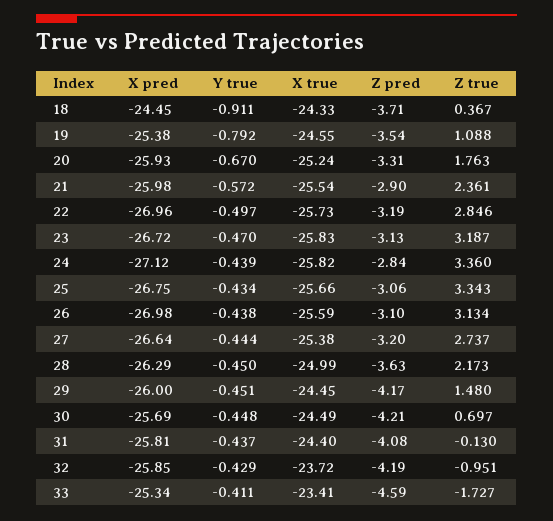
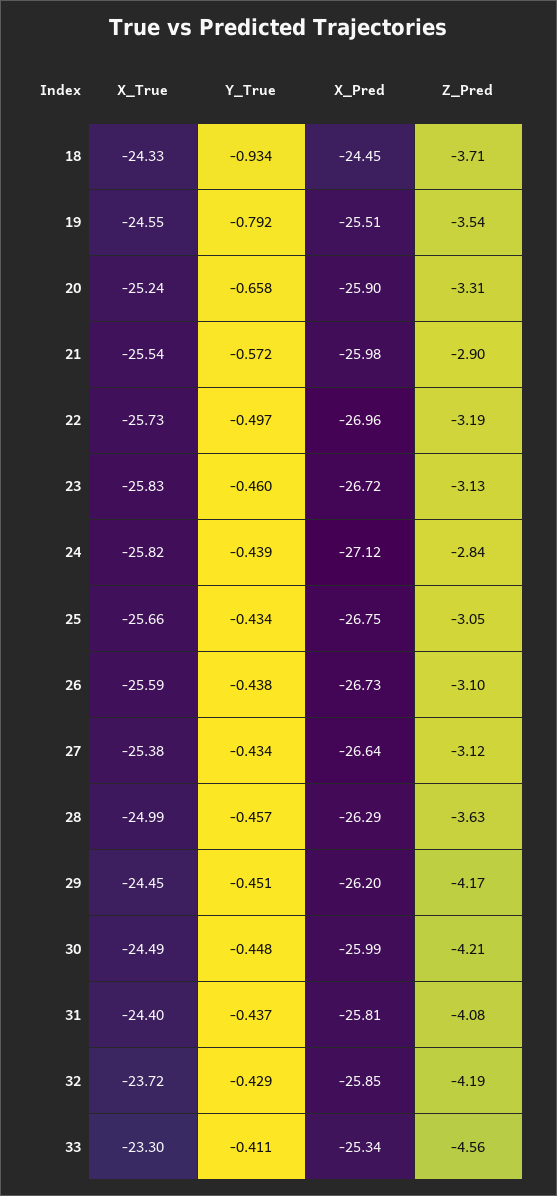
Y true, 18: -0.911 -> -0.934
Z true, 18: 0.367 -> none
X pred, 19: -25.38 -> -25.51
Z true, 19: 1.088 -> none
X pred, 20: -25.93 -> -25.9
Y true, 20: -0.67 -> -0.658
Z true, 20: 1.763 -> none
Z true, 21: 2.361 -> none
Z true, 22: 2.846 -> none
Y true, 23: -0.47 -> -0.46
Z true, 23: 3.187 -> none
Z true, 24: 3.36 -> none
Z pred, 25: -3.06 -> -3.05
Z true, 25: 3.343 -> none
X pred, 26: -26.98 -> -26.73
Z true, 26: 3.134 -> none
Y true, 27: -0.444 -> -0.434
Z pred, 27: -3.2 -> -3.12
Z true, 27: 2.737 -> none
Y true, 28: -0.45 -> -0.457
Z true, 28: 2.173 -> none
X pred, 29: -26 -> -26.2
Z true, 29: 1.48 -> none
X pred, 30: -25.69 -> -25.99
Z true, 30: 0.697 -> none
Z true, 31: -0.13 -> none
Z true, 32: -0.951 -> none
X true, 33: -23.41 -> -23.3
Z pred, 33: -4.59 -> -4.56
Z true, 33: -1.727 -> none

